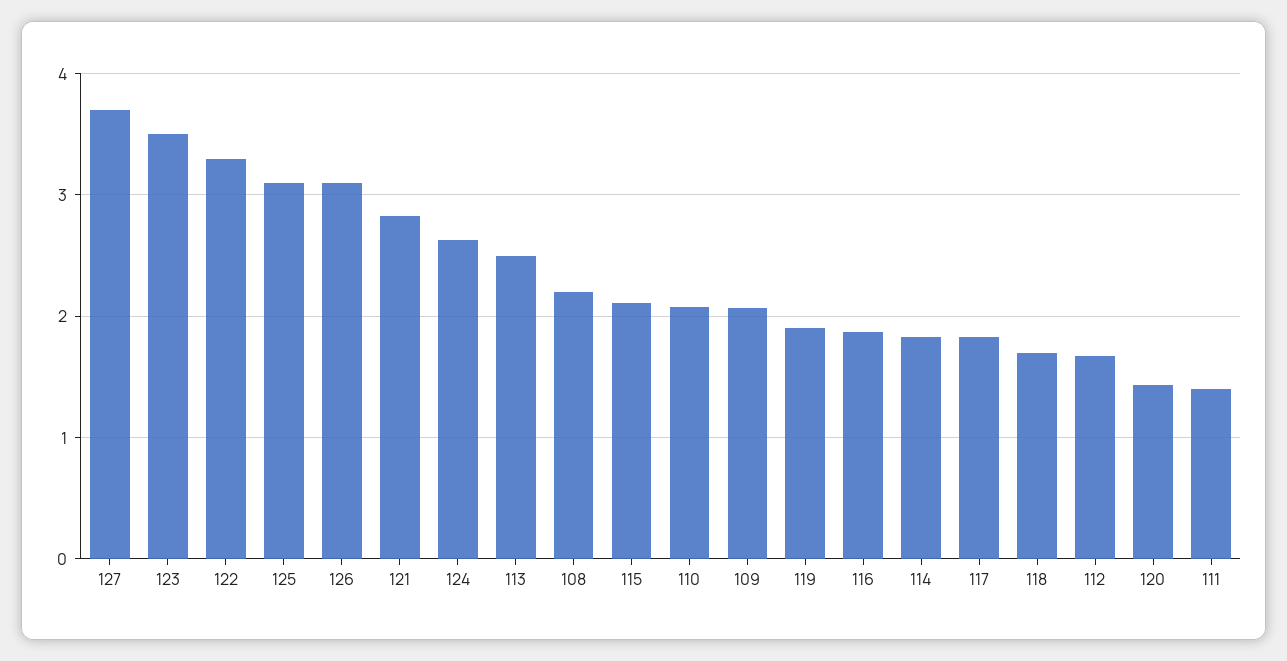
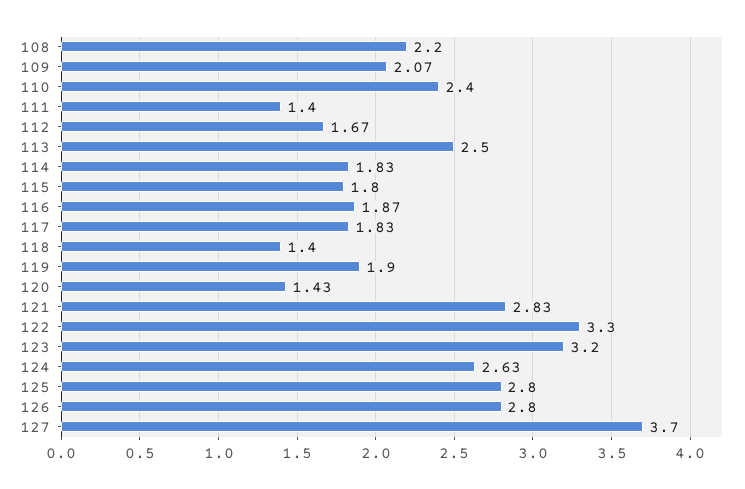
123: 3.5 -> 3.2
125: 3.1 -> 2.8
126: 3.1 -> 2.8
115: 2.1 -> 1.8
110: 2.1 -> 2.4
118: 1.7 -> 1.4

